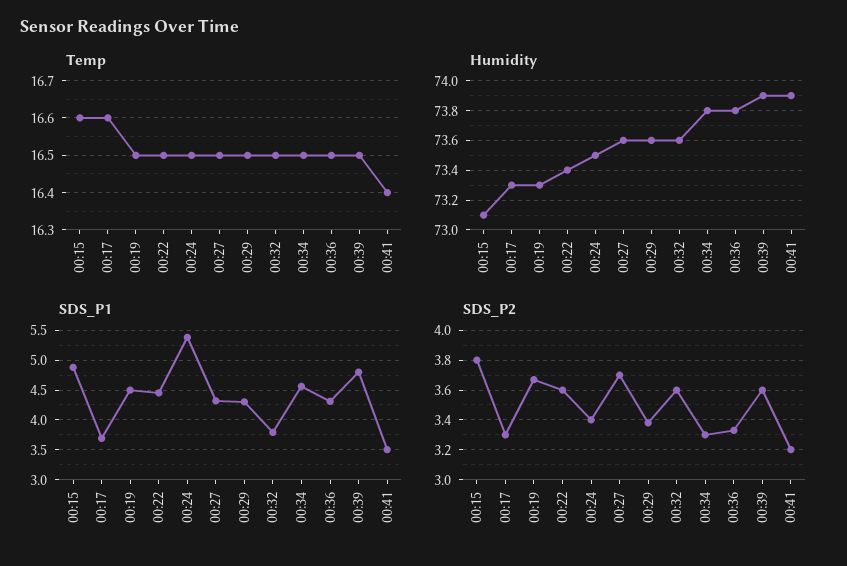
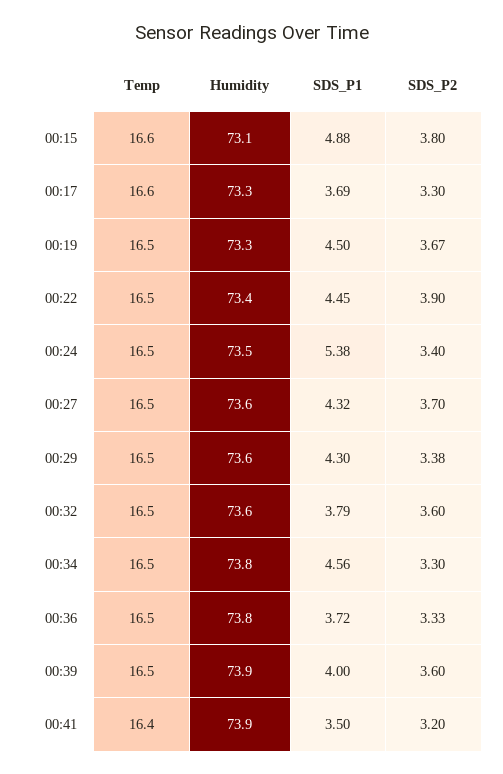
SDS_P1, 00:36: 4.25 -> 3.72
SDS_P1, 00:39: 4.75 -> 4
SDS_P2, 00:22: 3.6 -> 3.9

